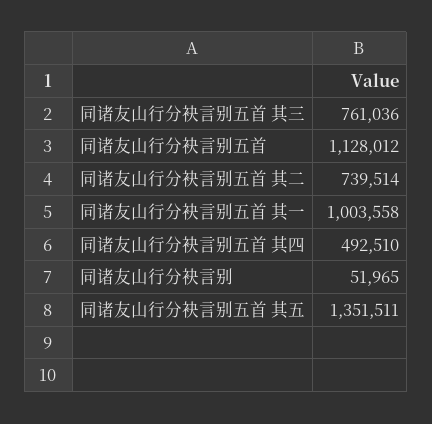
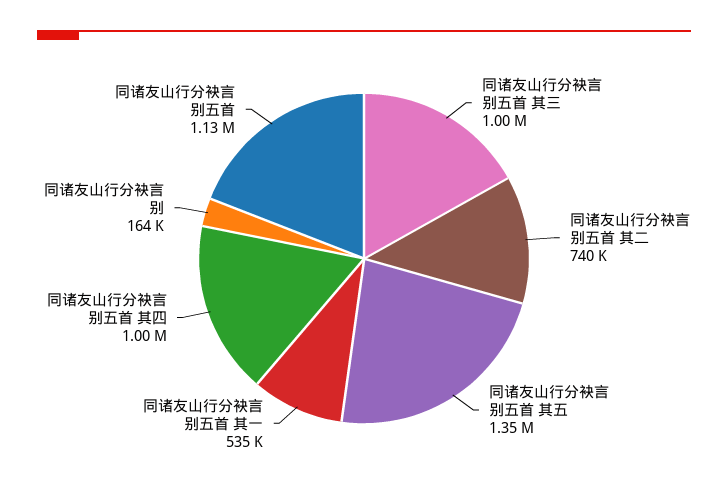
同诸友山行分袂言别五首 其三: 761036 -> 1000000
同诸友山行分袂言别五首 其一: 1003558 -> 535000
同诸友山行分袂言别五首 其四: 492510 -> 1000000
同诸友山行分袂言别: 51965 -> 164000

